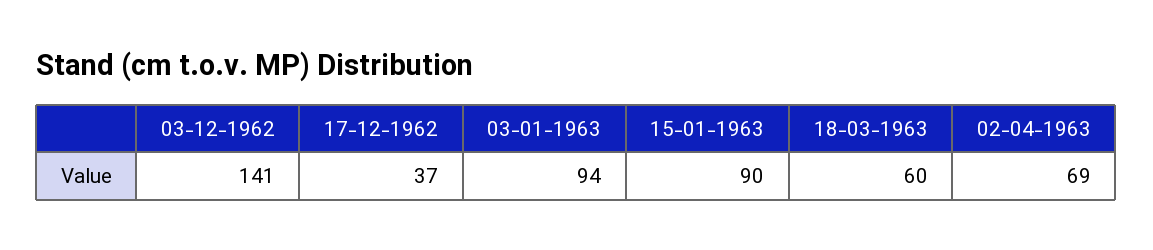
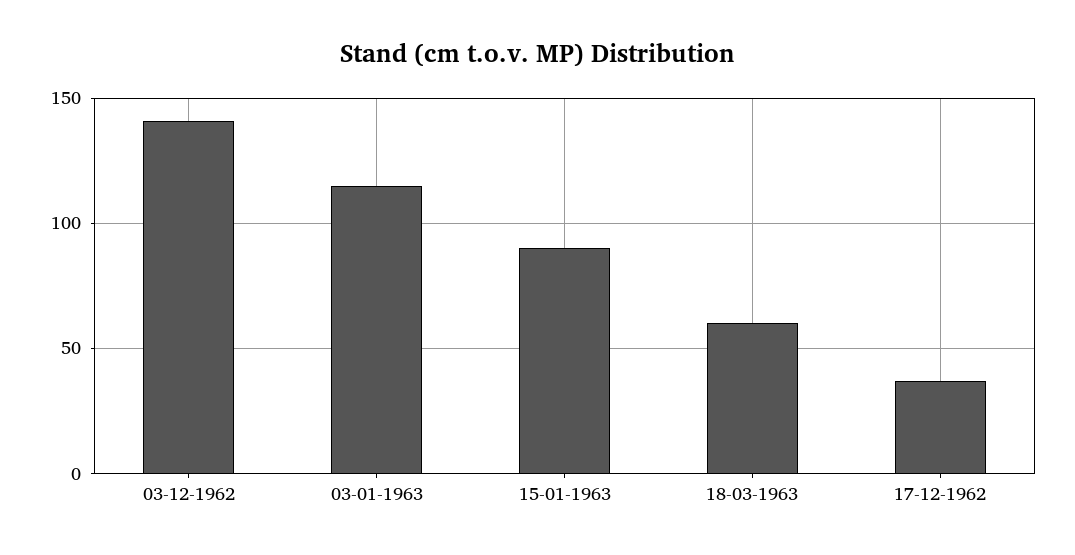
03-01-1963: 94 -> 115
02-04-1963: 69 -> none

